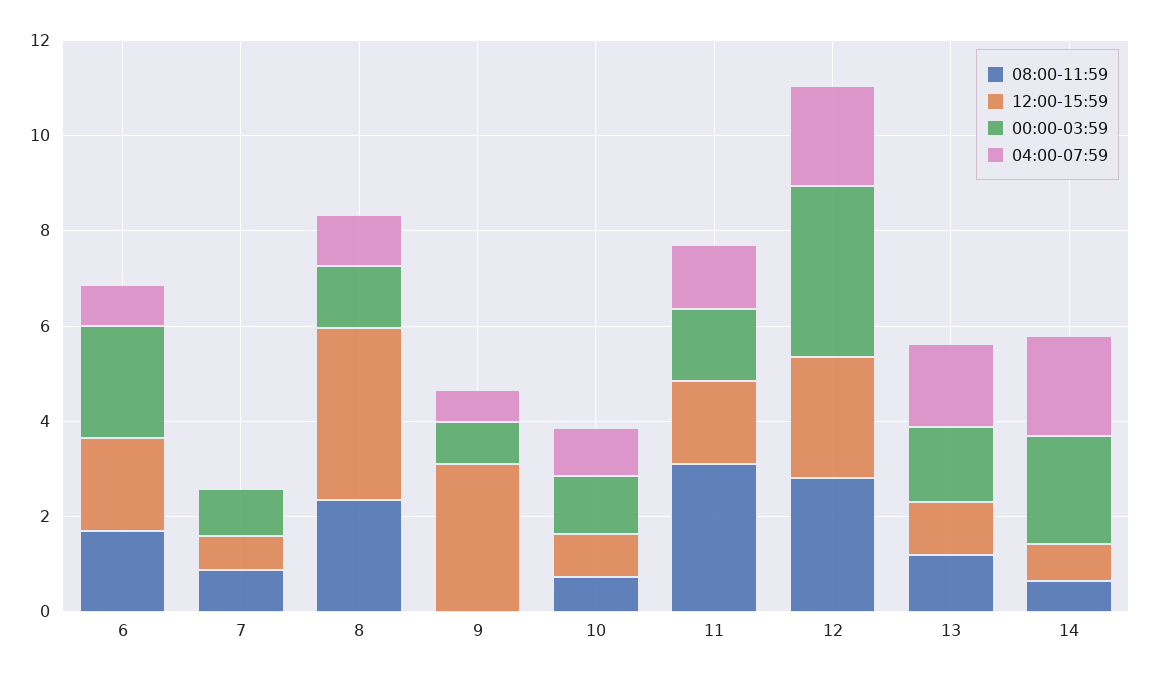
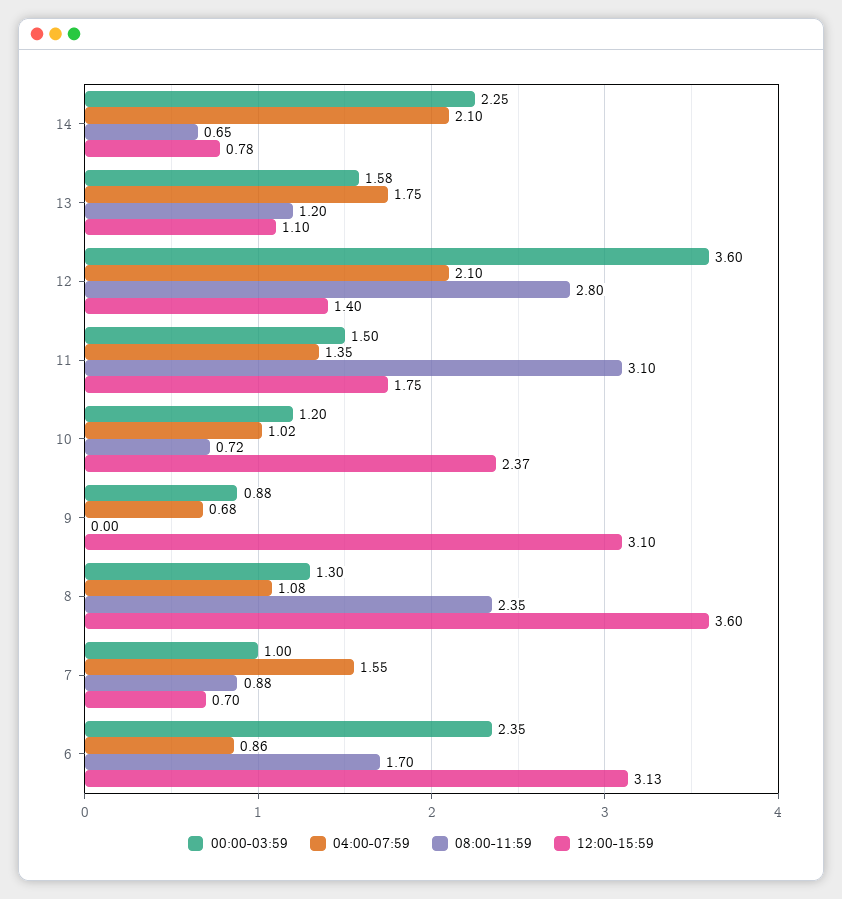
12:00-15:59, 6: 2 -> 3.13
04:00-07:59, 7: 0 -> 1.55
12:00-15:59, 10: 1 -> 2.37
12:00-15:59, 12: 2.5 -> 1.4

